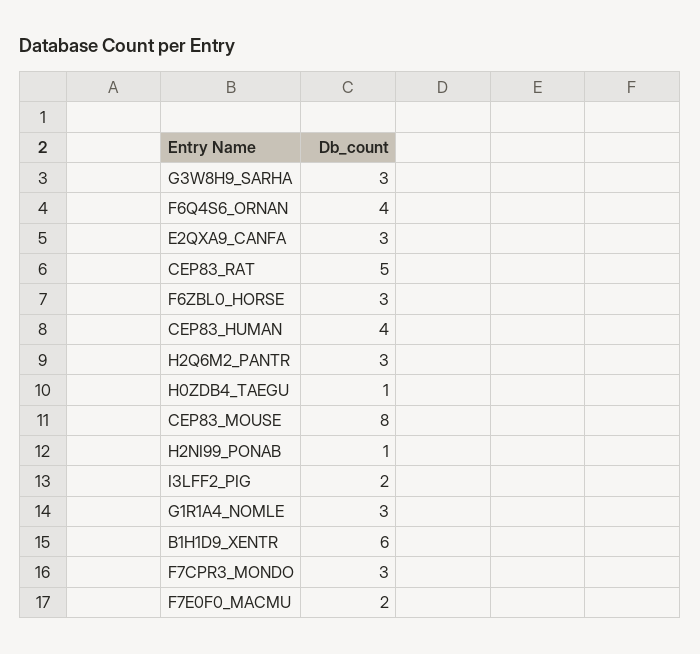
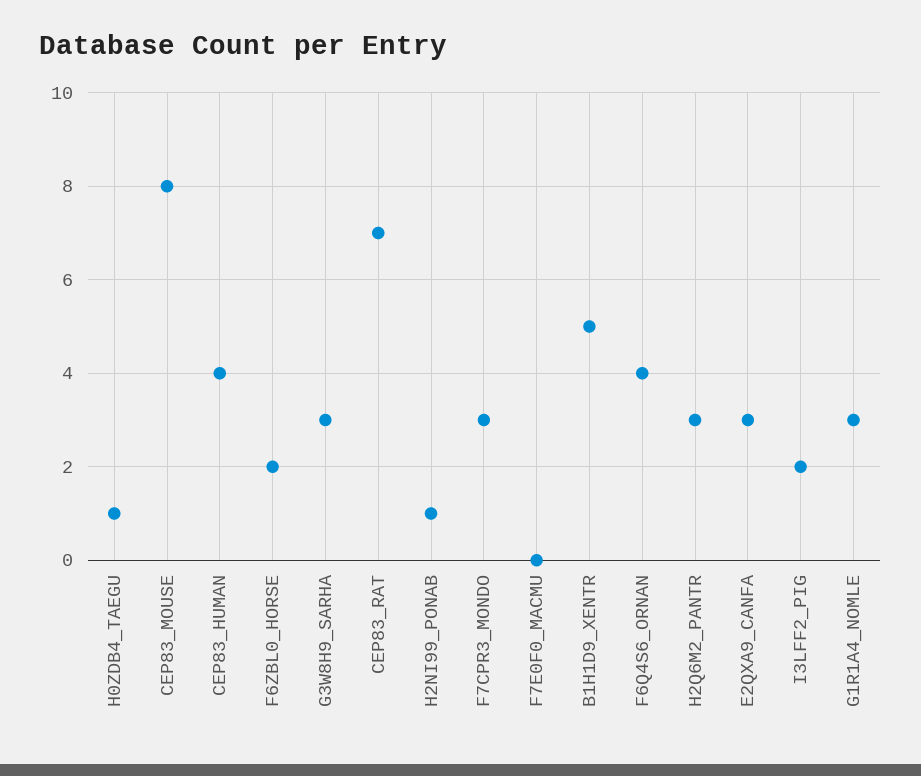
CEP83_RAT: 5 -> 7
F6ZBL0_HORSE: 3 -> 2
B1H1D9_XENTR: 6 -> 5
F7E0F0_MACMU: 2 -> 0

